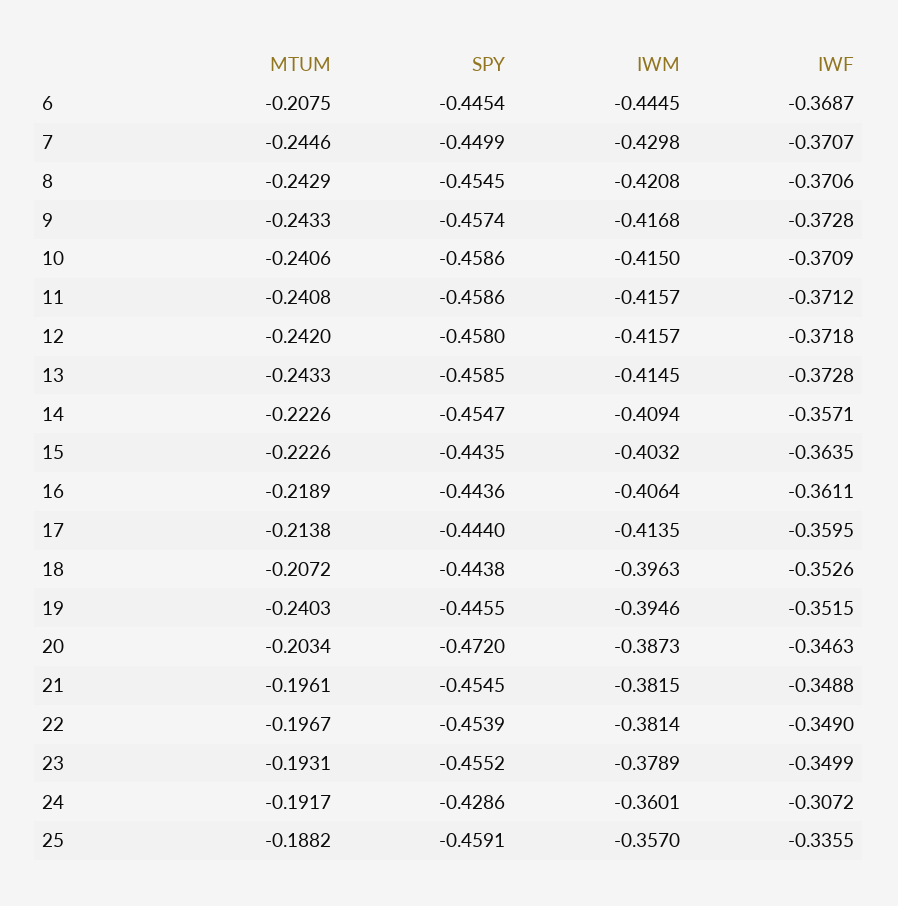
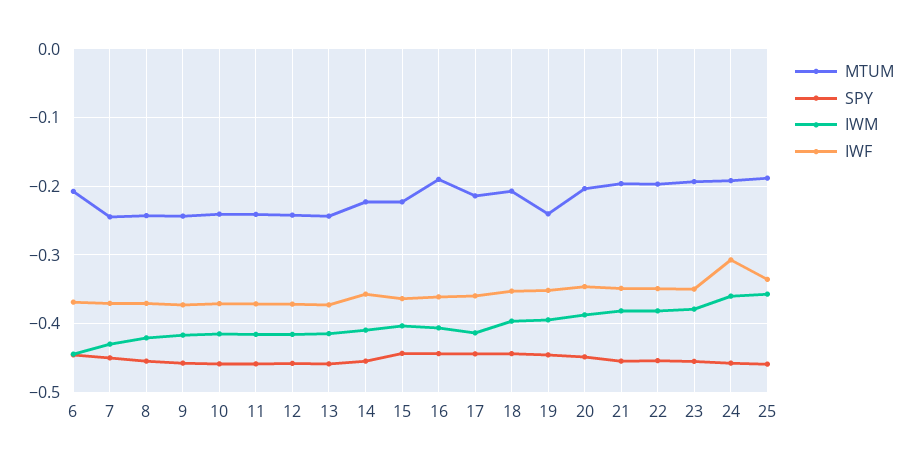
MTUM, 16: -0.2189 -> -0.19
SPY, 20: -0.472 -> -0.45
SPY, 24: -0.4286 -> -0.46

